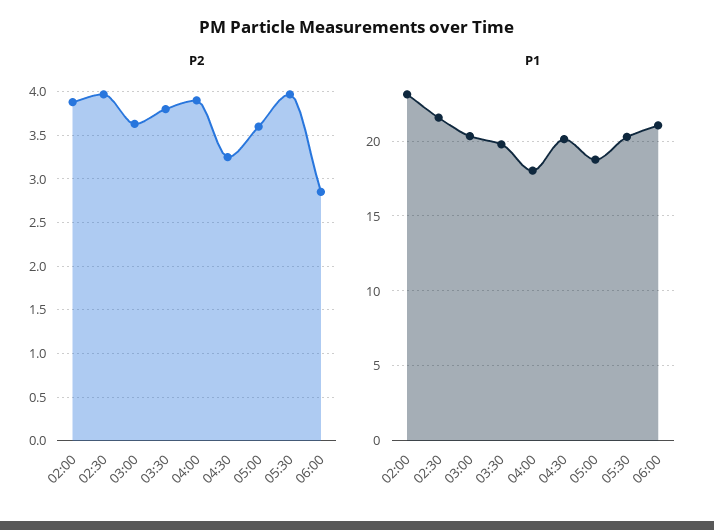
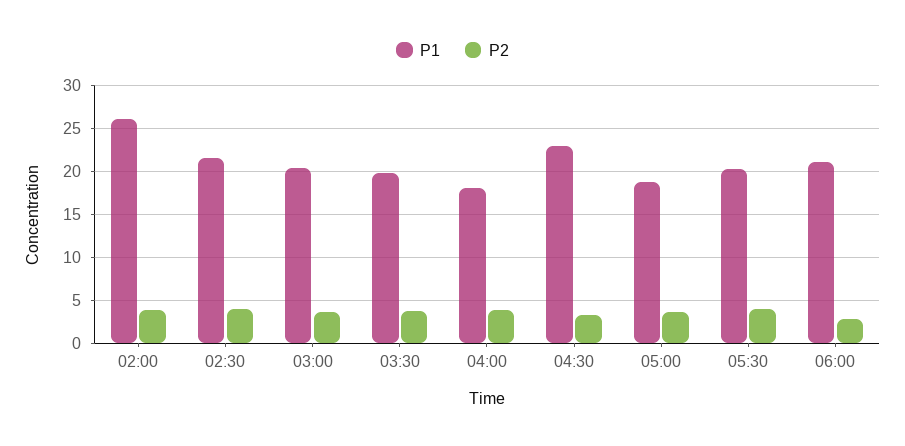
P1, 02:00: 23 -> 26
P1, 04:30: 20 -> 23

